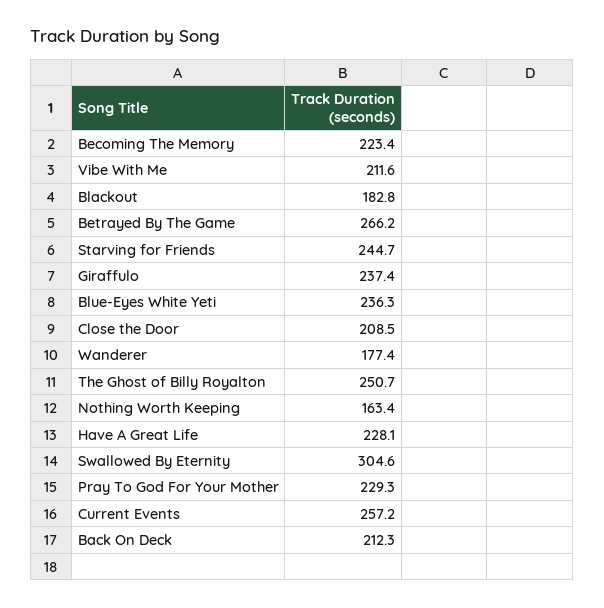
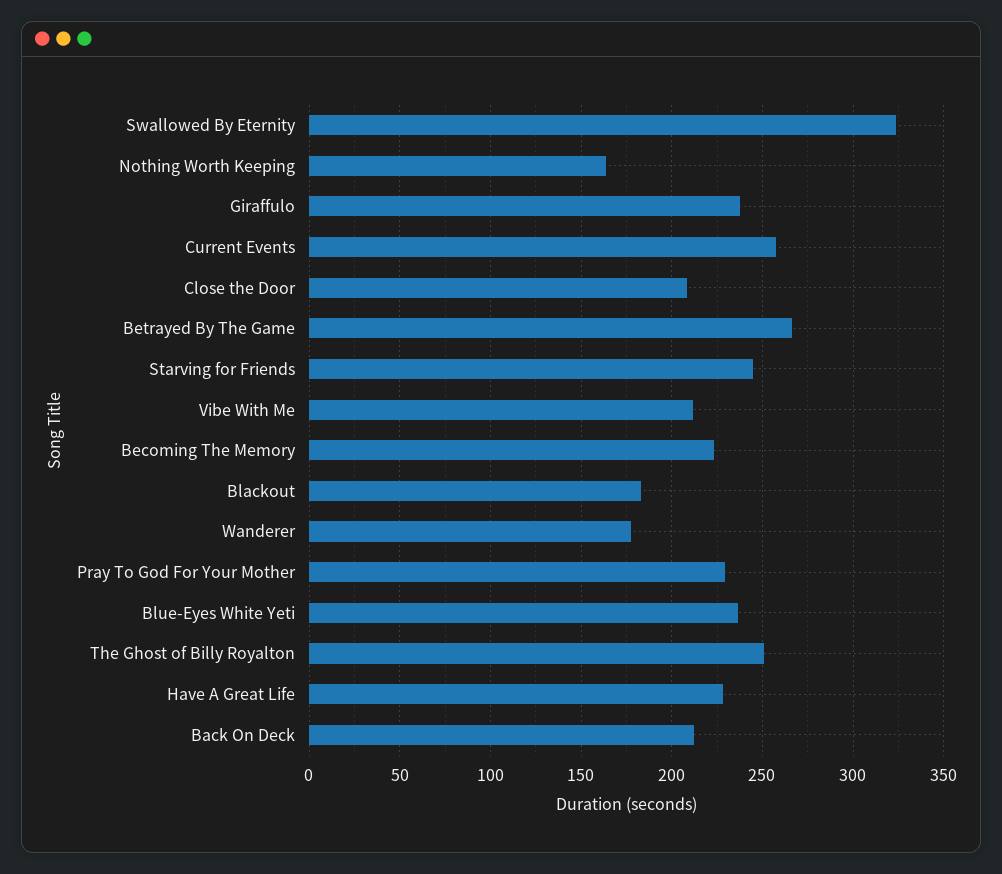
Swallowed By Eternity: 304.6 -> 325

